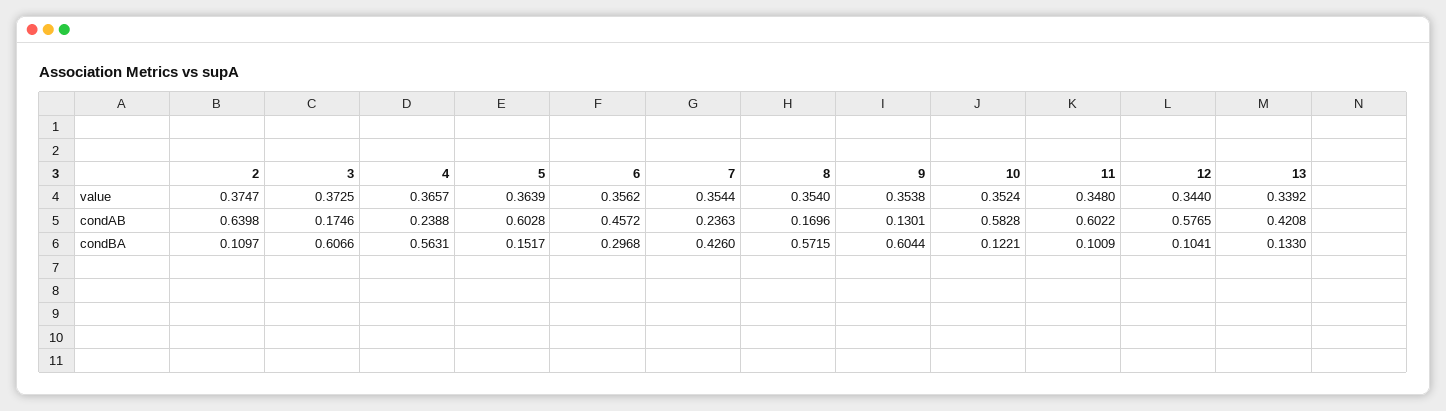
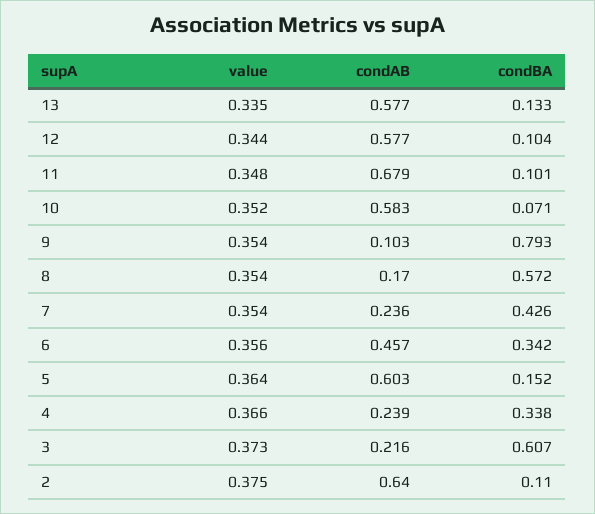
13, value: 0.3392 -> 0.335
3, condAB: 0.1746 -> 0.216
9, condAB: 0.1301 -> 0.103
11, condAB: 0.6022 -> 0.679
13, condAB: 0.4208 -> 0.577
4, condBA: 0.5631 -> 0.338
6, condBA: 0.2968 -> 0.342
9, condBA: 0.6044 -> 0.793
10, condBA: 0.1221 -> 0.071

